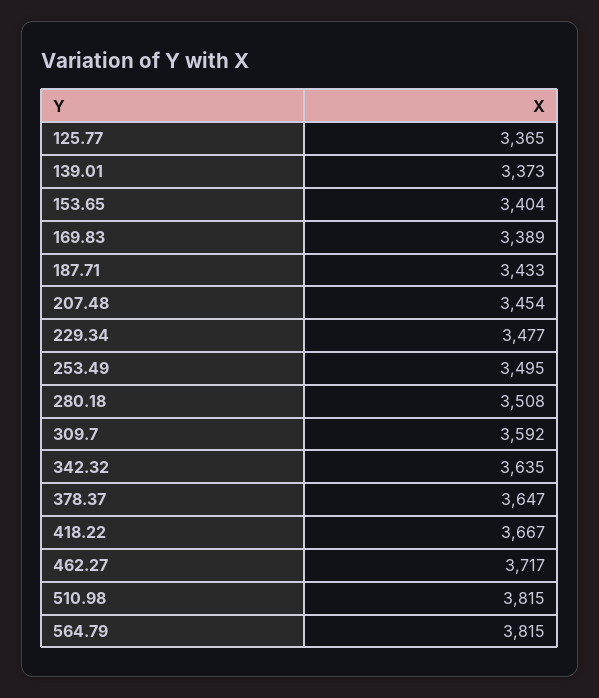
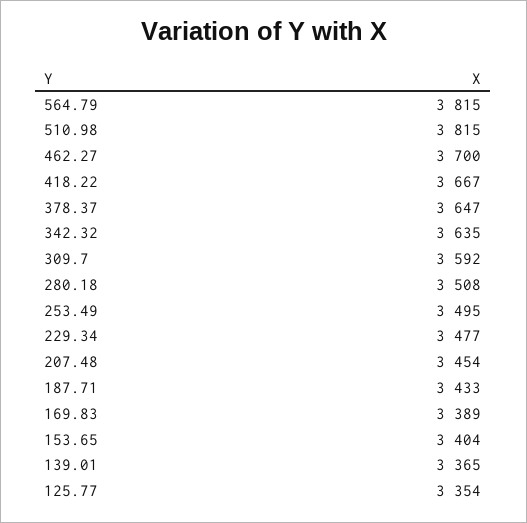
125.77: 3365 -> 3354
139.01: 3373 -> 3365
462.27: 3717 -> 3700

